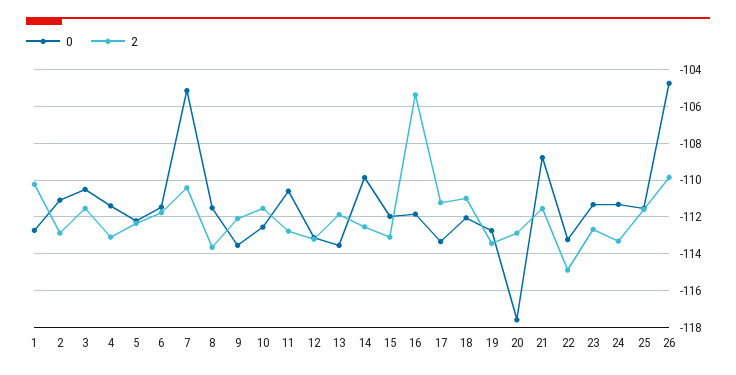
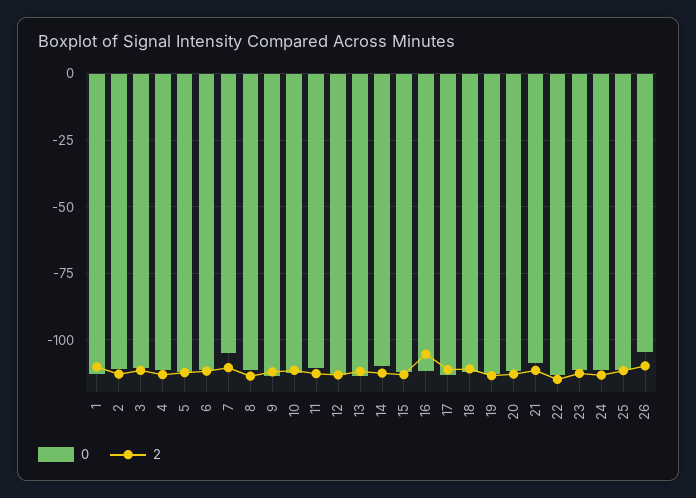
0, 20: -117.5 -> -112.5

